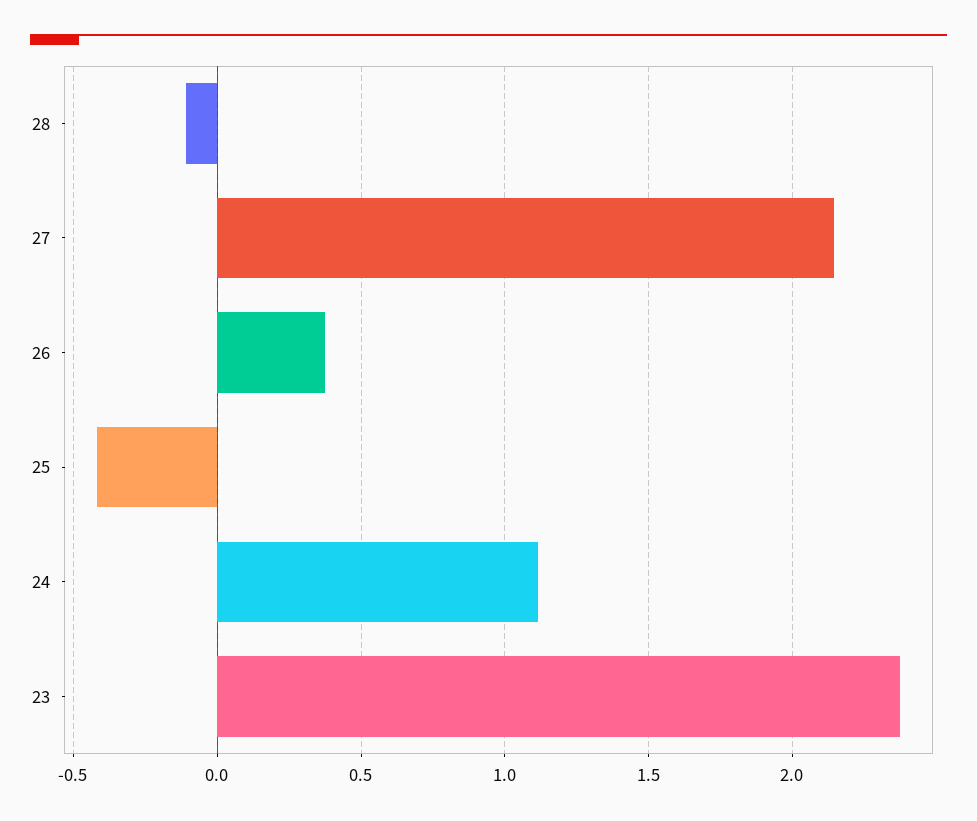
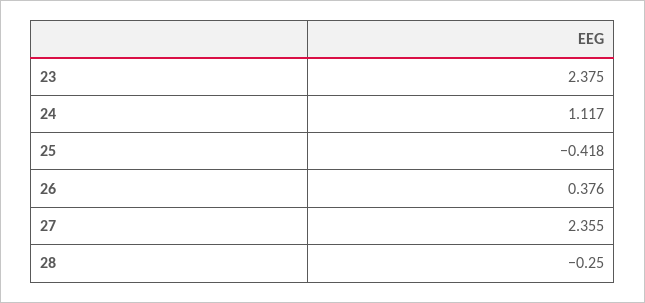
28: -0.1 -> -0.25
27: 2.15 -> 2.355

